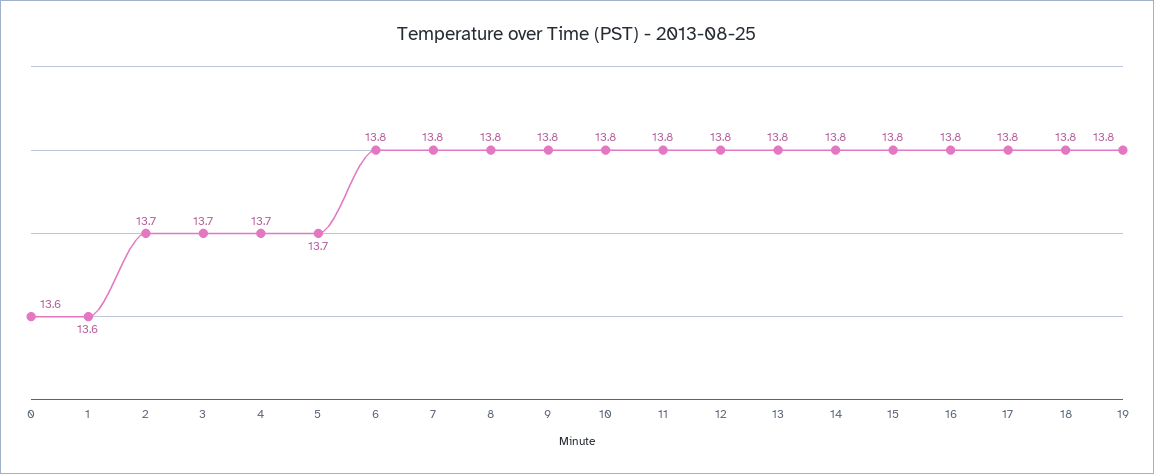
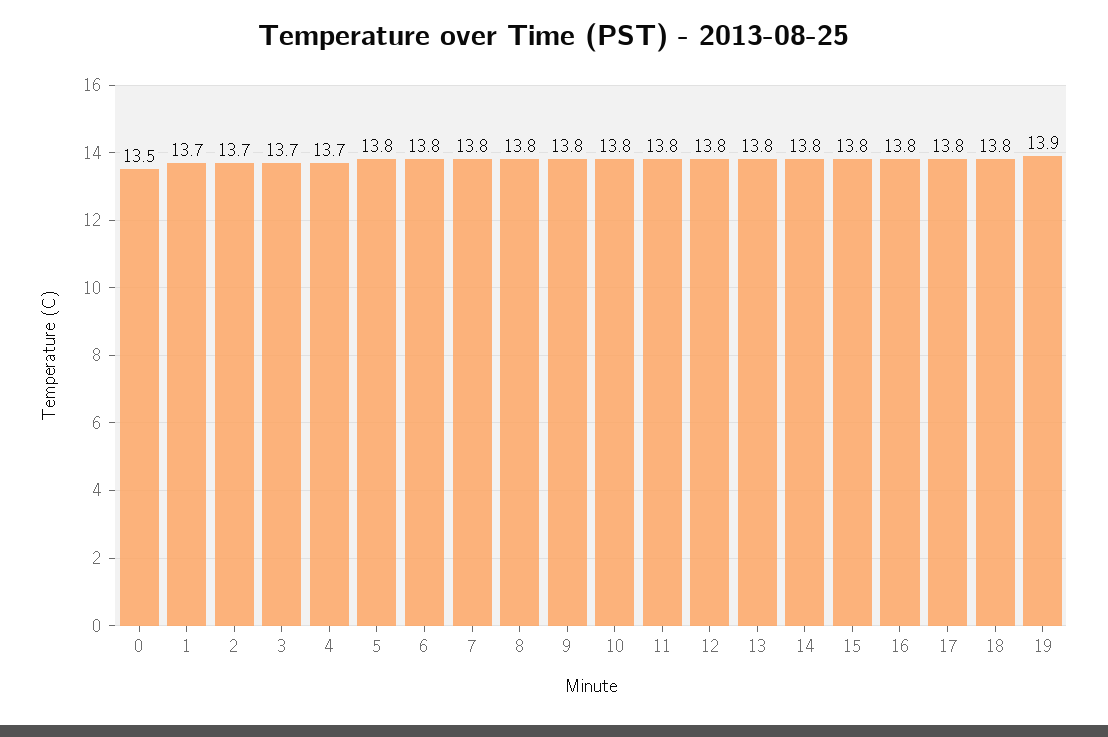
0: 13.6 -> 13.5
1: 13.6 -> 13.7
5: 13.7 -> 13.8
19: 13.8 -> 13.9

